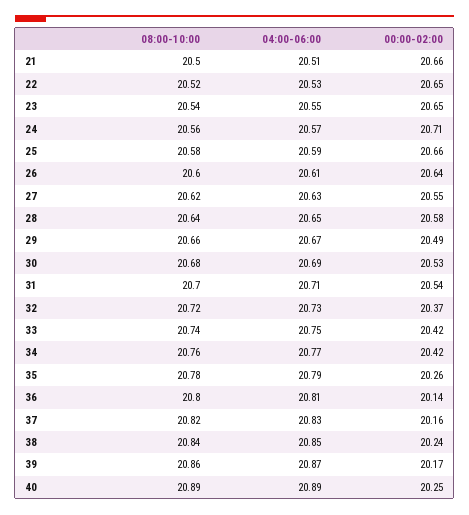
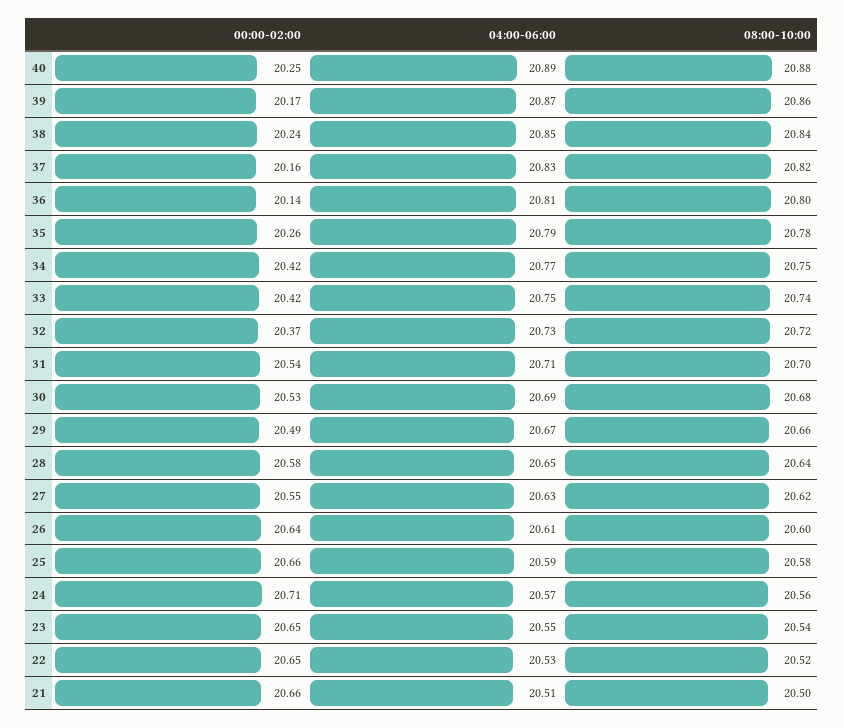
08:00-10:00, 34: 20.76 -> 20.75
08:00-10:00, 40: 20.89 -> 20.88

